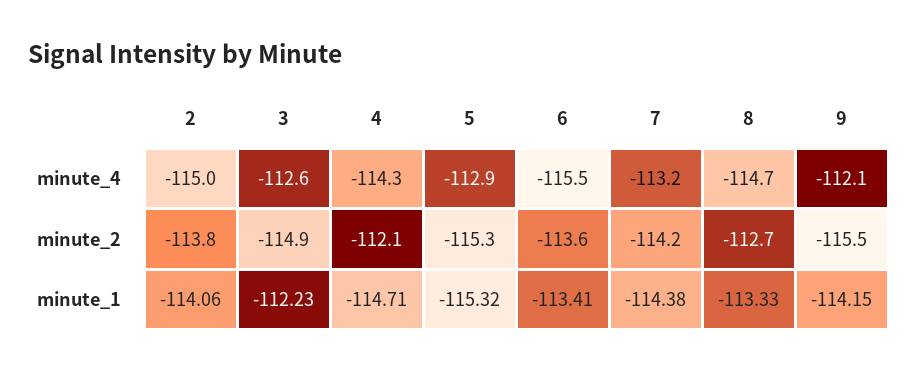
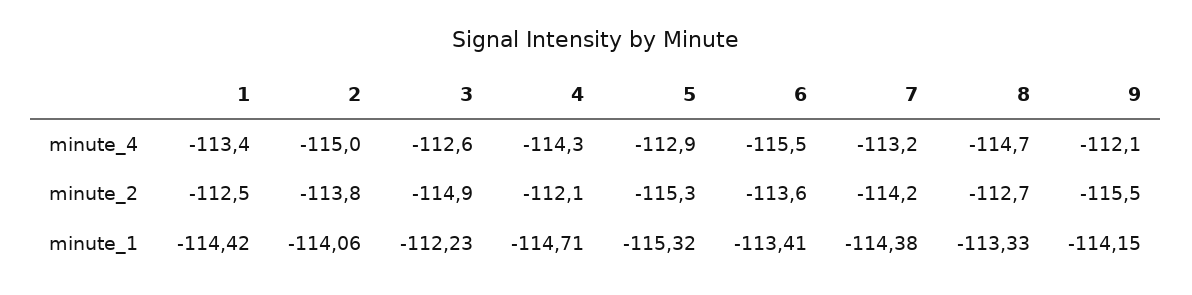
1, minute_4: none -> -113.4
1, minute_2: none -> -112.5
1, minute_1: none -> -114.42

